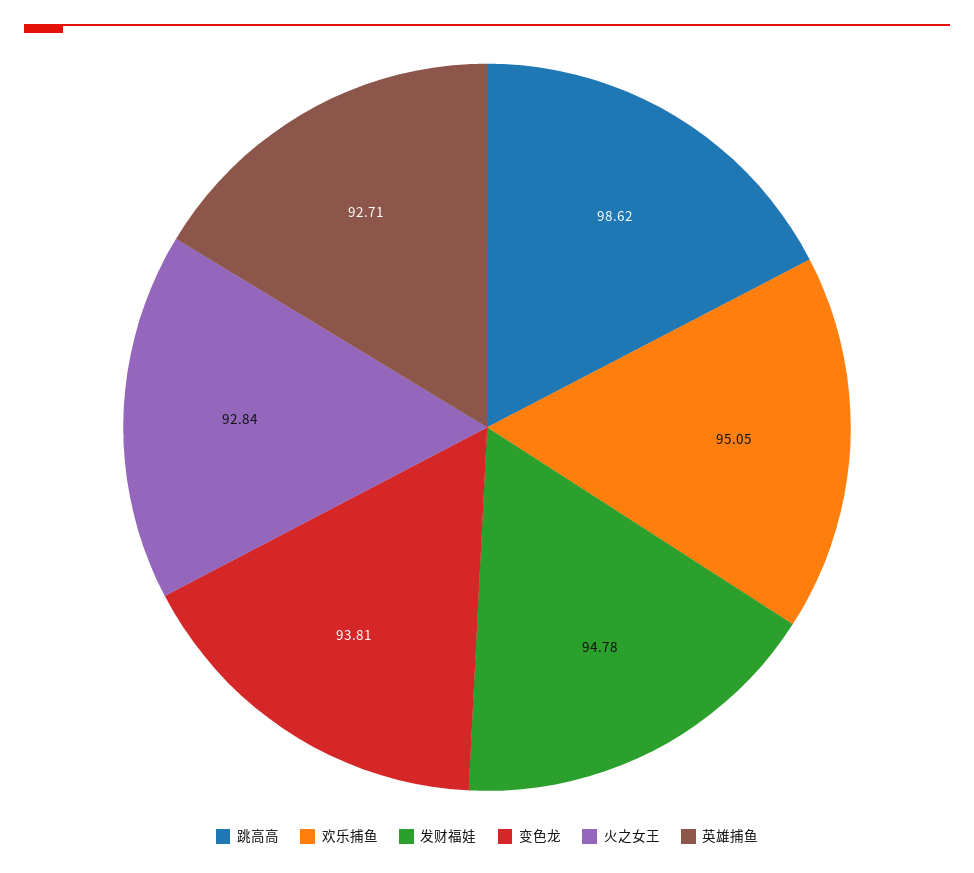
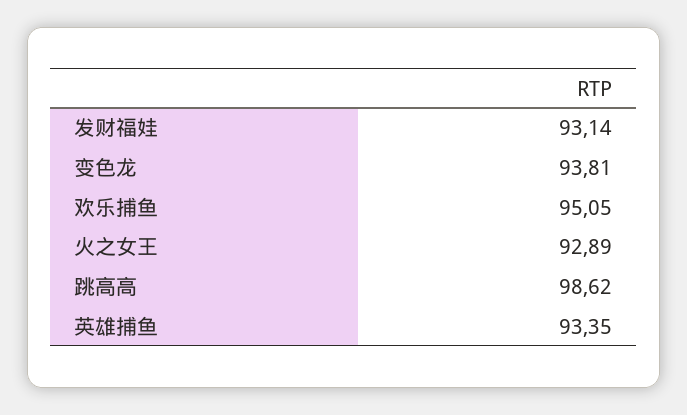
发财福娃: 94.78 -> 93.14
火之女王: 92.84 -> 92.89
英雄捕鱼: 92.71 -> 93.35

